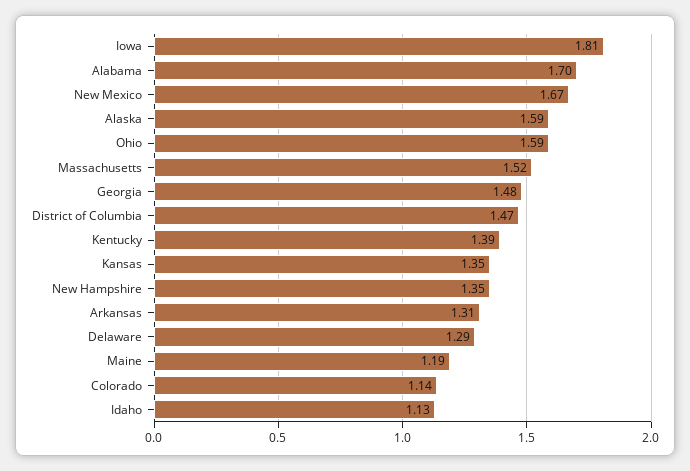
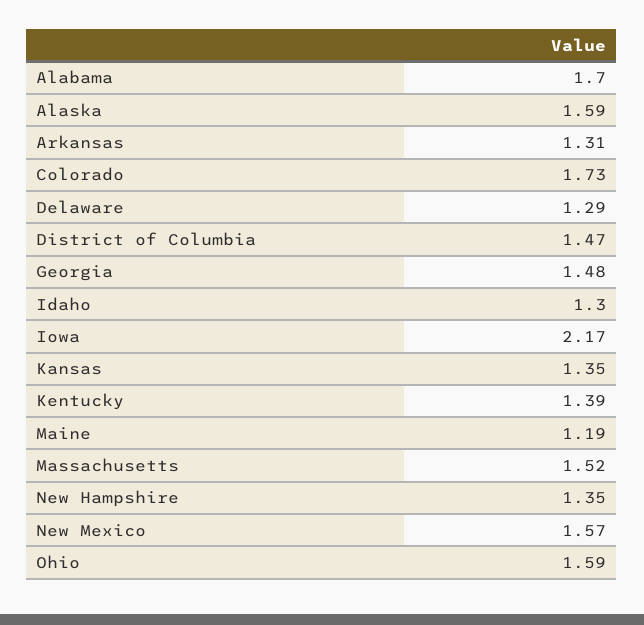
Iowa: 1.81 -> 2.17
New Mexico: 1.67 -> 1.57
Colorado: 1.14 -> 1.73
Idaho: 1.13 -> 1.3

